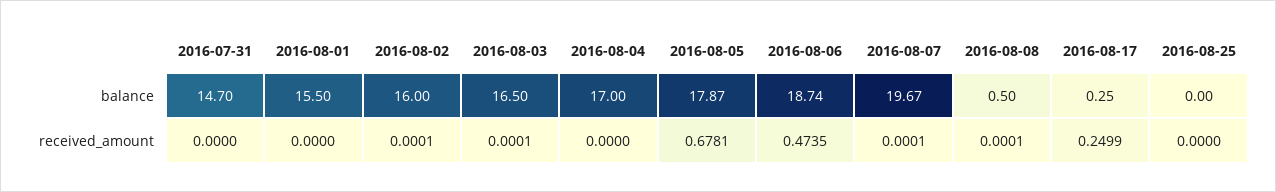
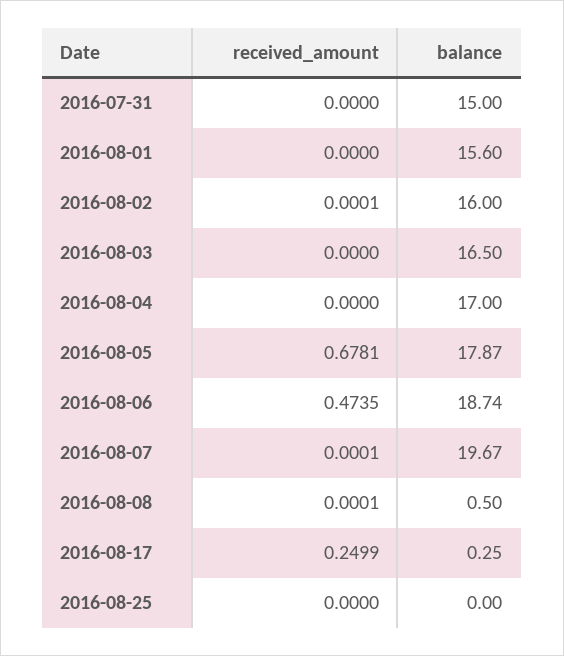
2016-07-31, balance: 14.7 -> 15
2016-08-01, balance: 15.5 -> 15.6
2016-08-03, received_amount: 0.0001 -> 0

